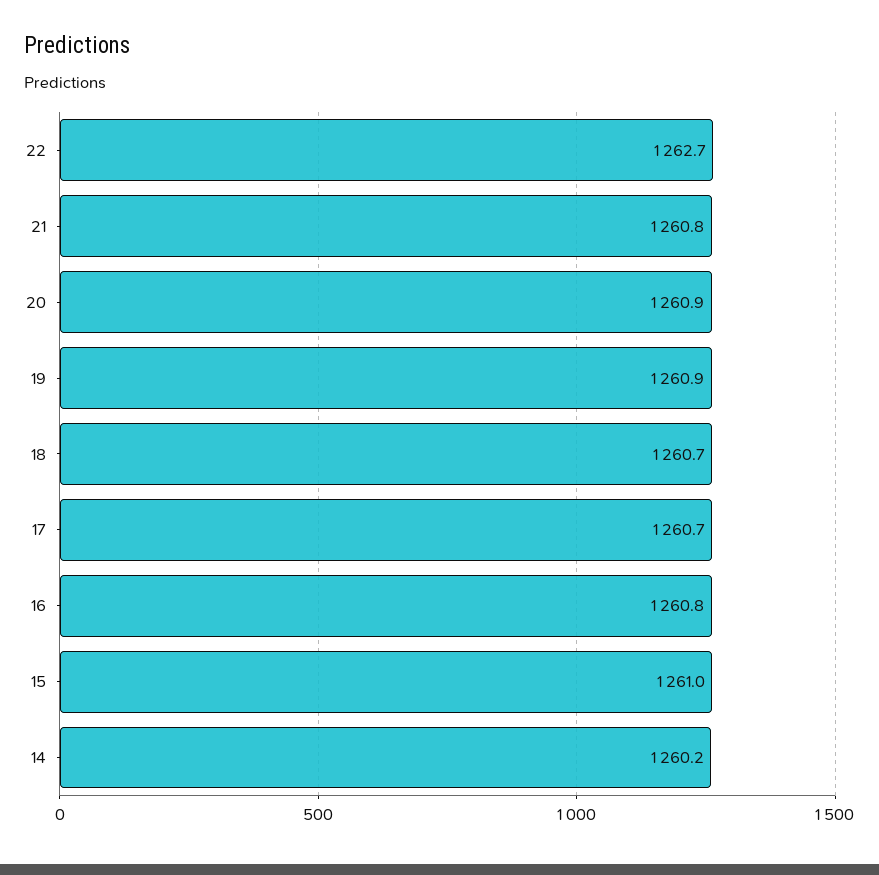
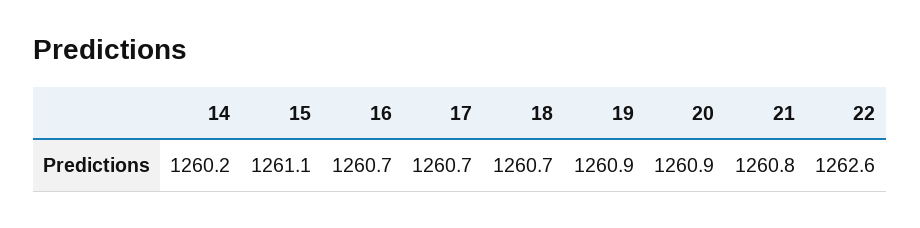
22: 1262.7 -> 1262.6
16: 1260.8 -> 1260.7
15: 1261 -> 1261.1

